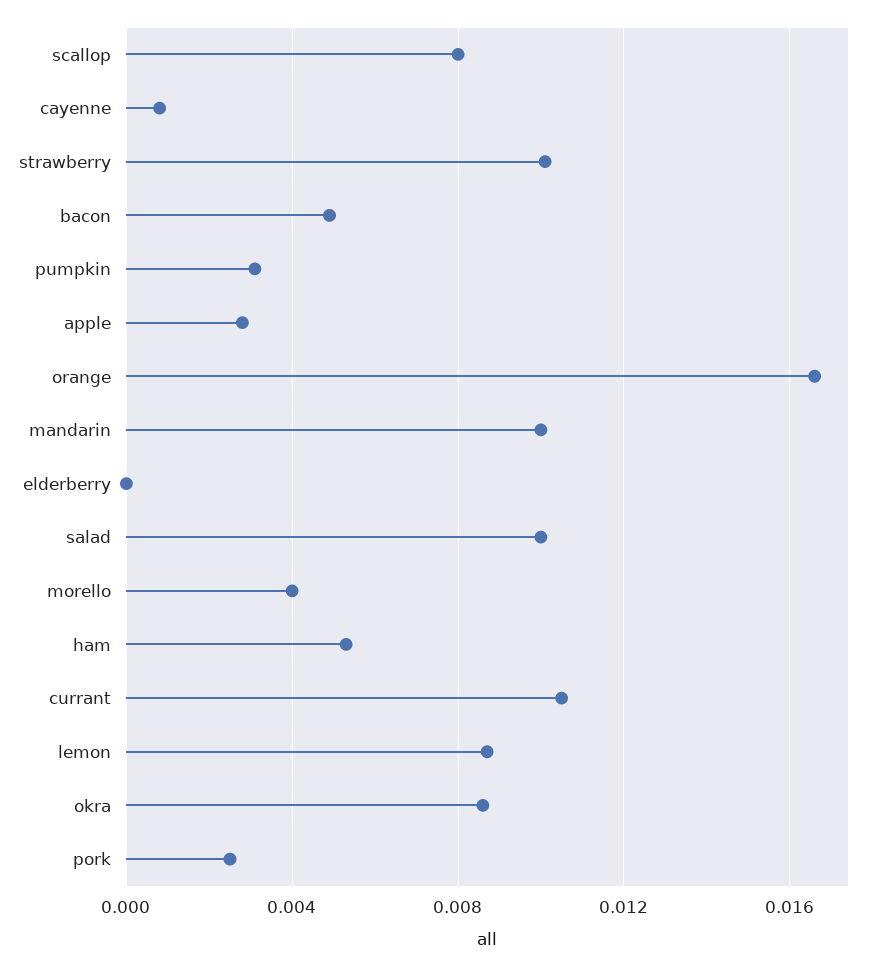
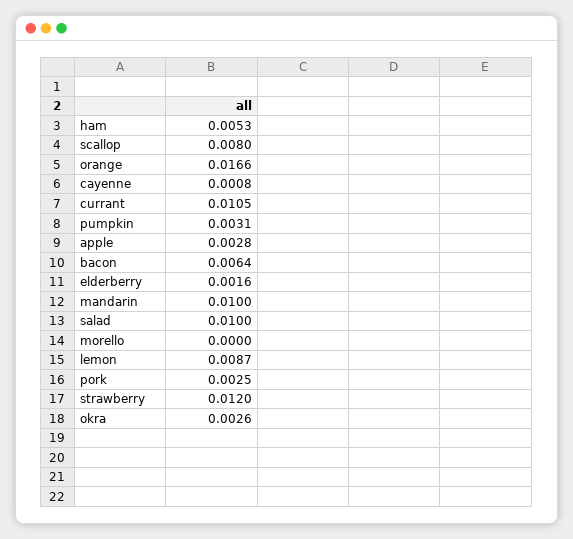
strawberry: 0.01 -> 0.012
bacon: 0.005 -> 0.0064
elderberry: 0 -> 0.0016
morello: 0.004 -> 0
okra: 0.0085 -> 0.0026

